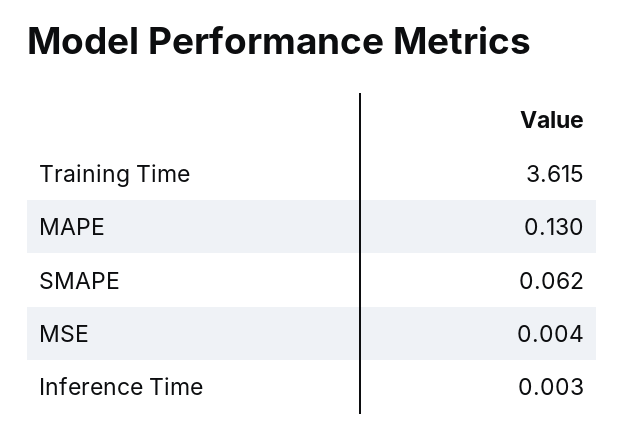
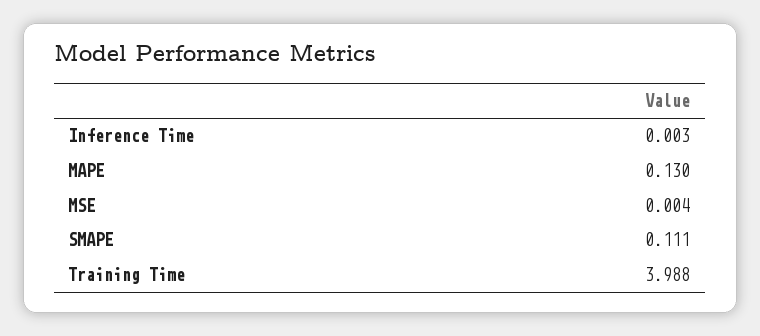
Training Time: 3.615 -> 3.988
SMAPE: 0.062 -> 0.111

